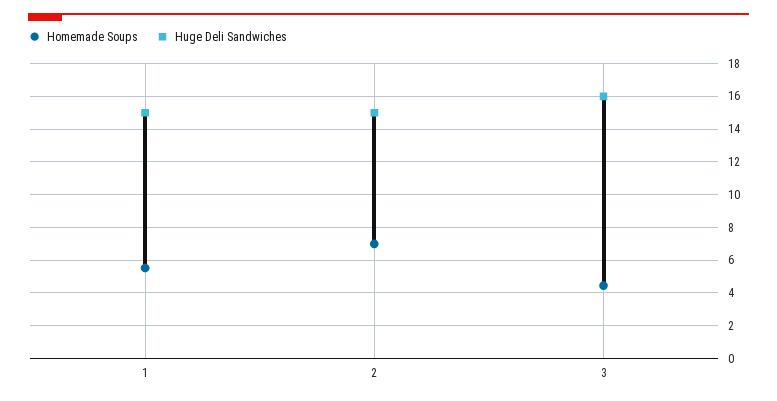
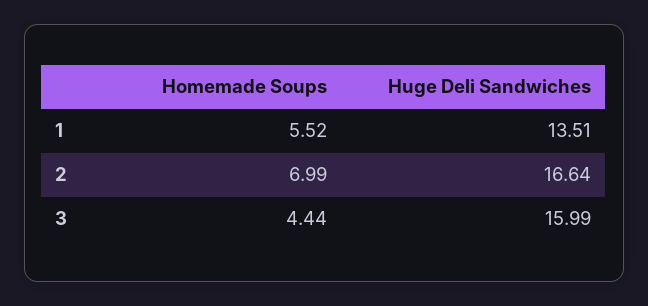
Huge Deli Sandwiches, 1: 15 -> 13.51
Huge Deli Sandwiches, 2: 15 -> 16.64

